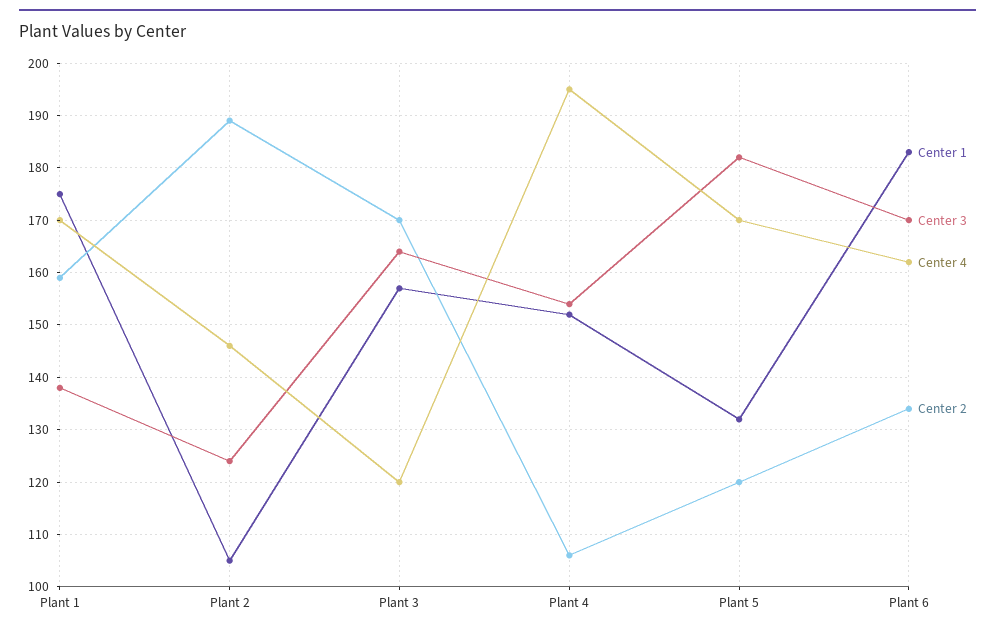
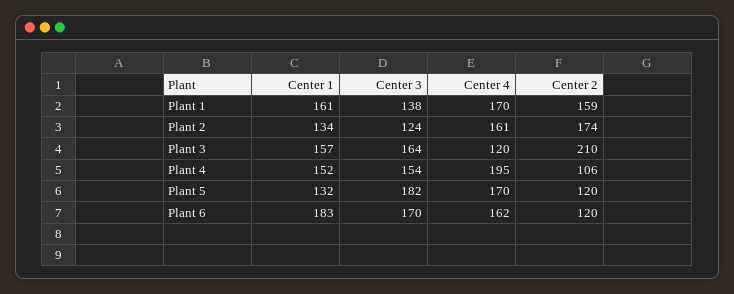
Center 1, Plant 1: 175 -> 161
Center 1, Plant 2: 105 -> 134
Center 4, Plant 2: 145 -> 161
Center 2, Plant 2: 190 -> 174
Center 2, Plant 3: 170 -> 210
Center 2, Plant 6: 135 -> 120

